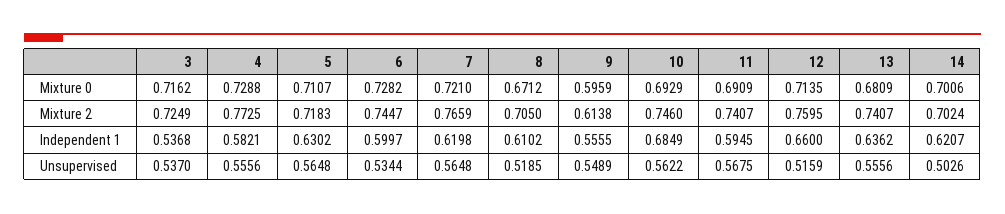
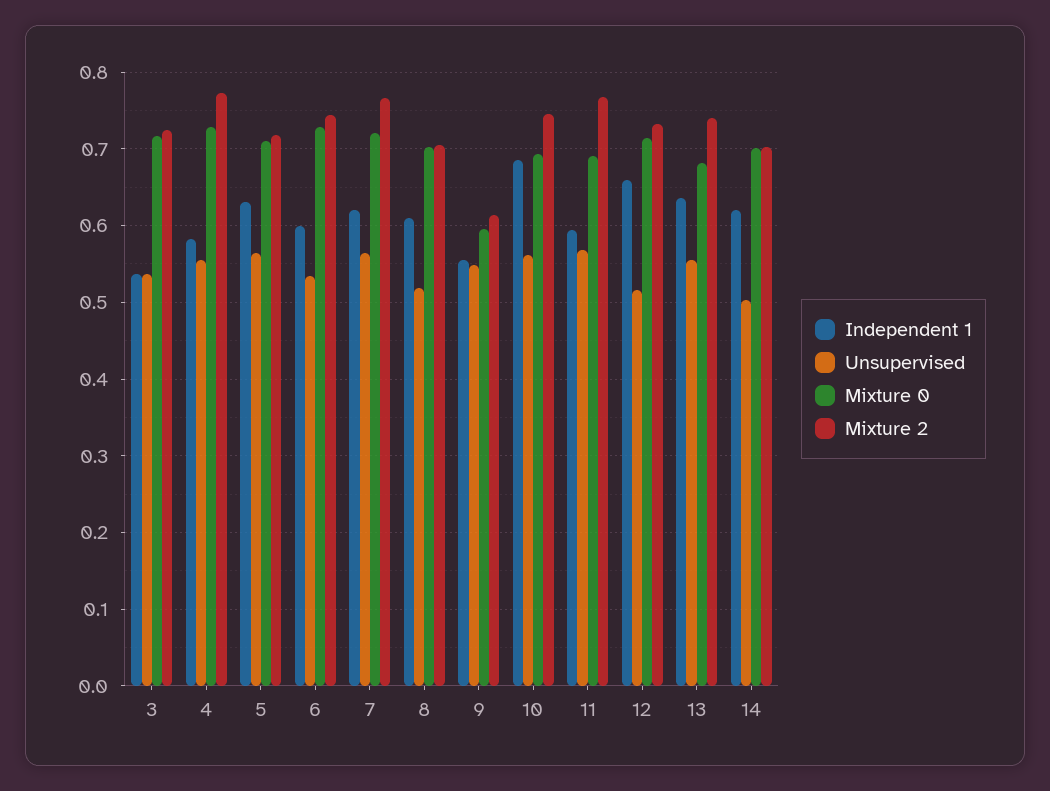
Mixture 0, 8: 0.6712 -> 0.7
Mixture 2, 11: 0.7407 -> 0.77
Mixture 2, 12: 0.7595 -> 0.73

